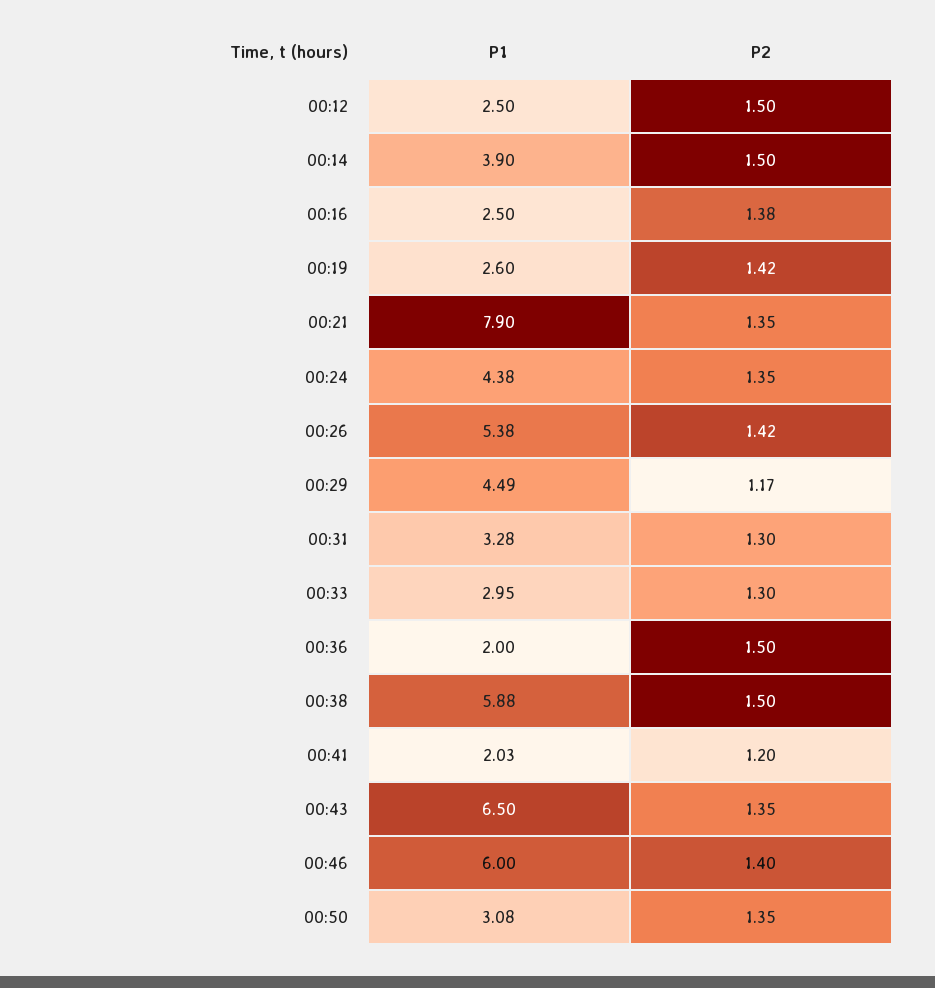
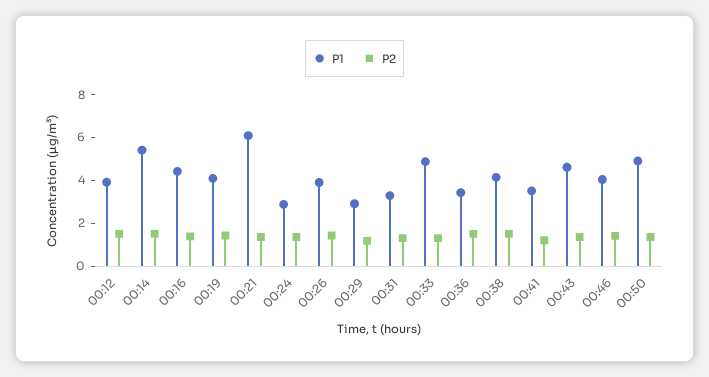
P1, 00:12: 2.5 -> 4
P1, 00:14: 3.9 -> 5.5
P1, 00:16: 2.5 -> 4.5
P1, 00:19: 2.6 -> 4
P1, 00:21: 7.9 -> 6
P1, 00:24: 4.38 -> 3
P1, 00:26: 5.38 -> 4
P1, 00:29: 4.49 -> 3
P1, 00:33: 2.95 -> 5
P1, 00:36: 2 -> 3.5
P1, 00:38: 5.88 -> 4
P1, 00:41: 2.03 -> 3.5
P1, 00:43: 6.5 -> 4.5
P1, 00:46: 6 -> 4
P1, 00:50: 3.08 -> 5

